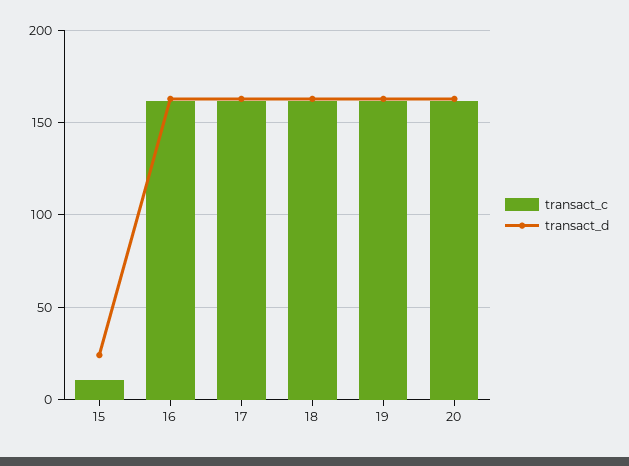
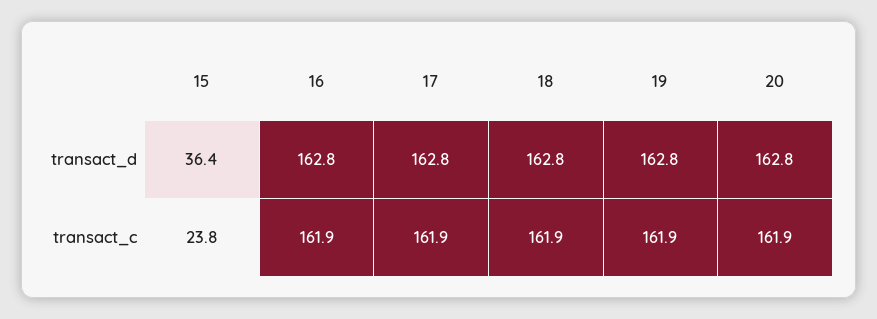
transact_c, 15: 10 -> 23.8
transact_d, 15: 25 -> 36.4

